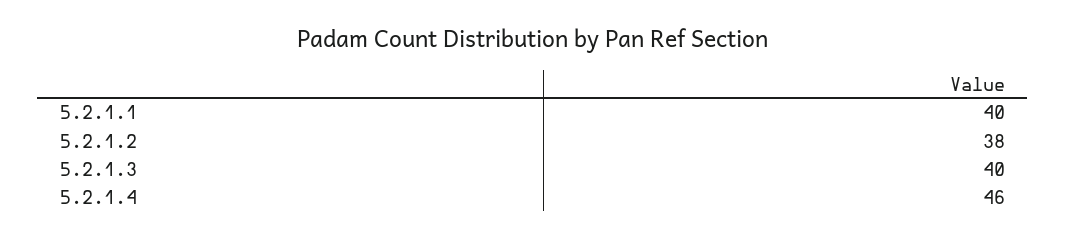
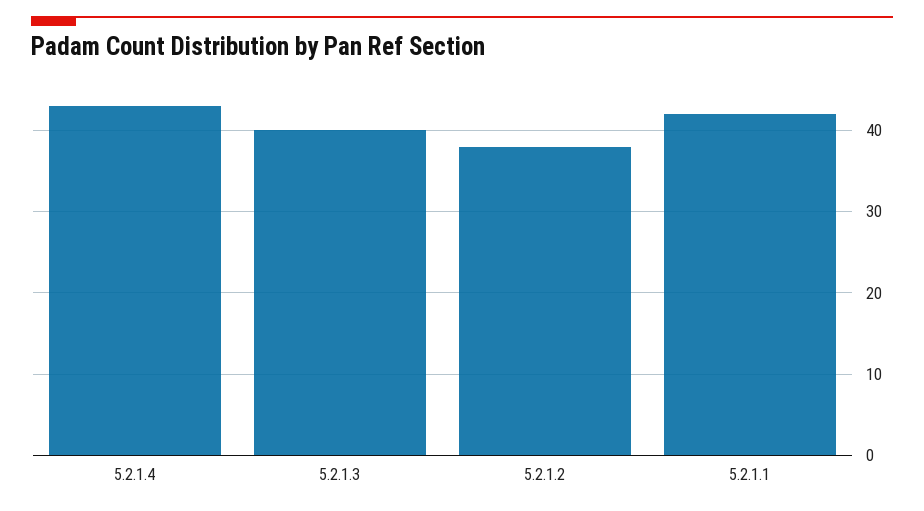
5.2.1.1: 40 -> 42
5.2.1.4: 46 -> 43

